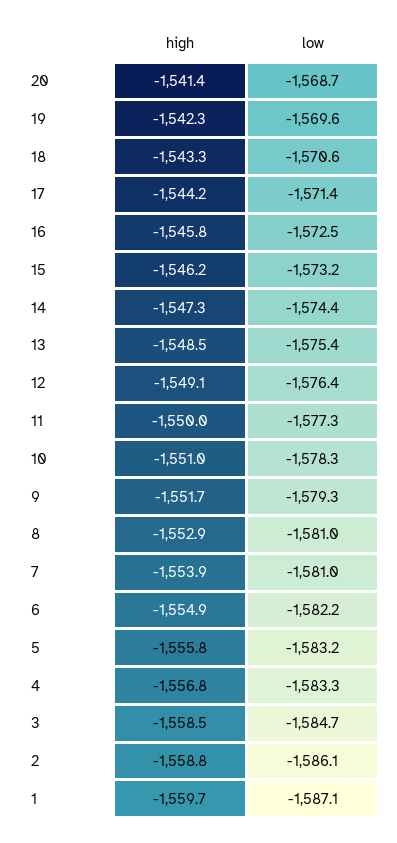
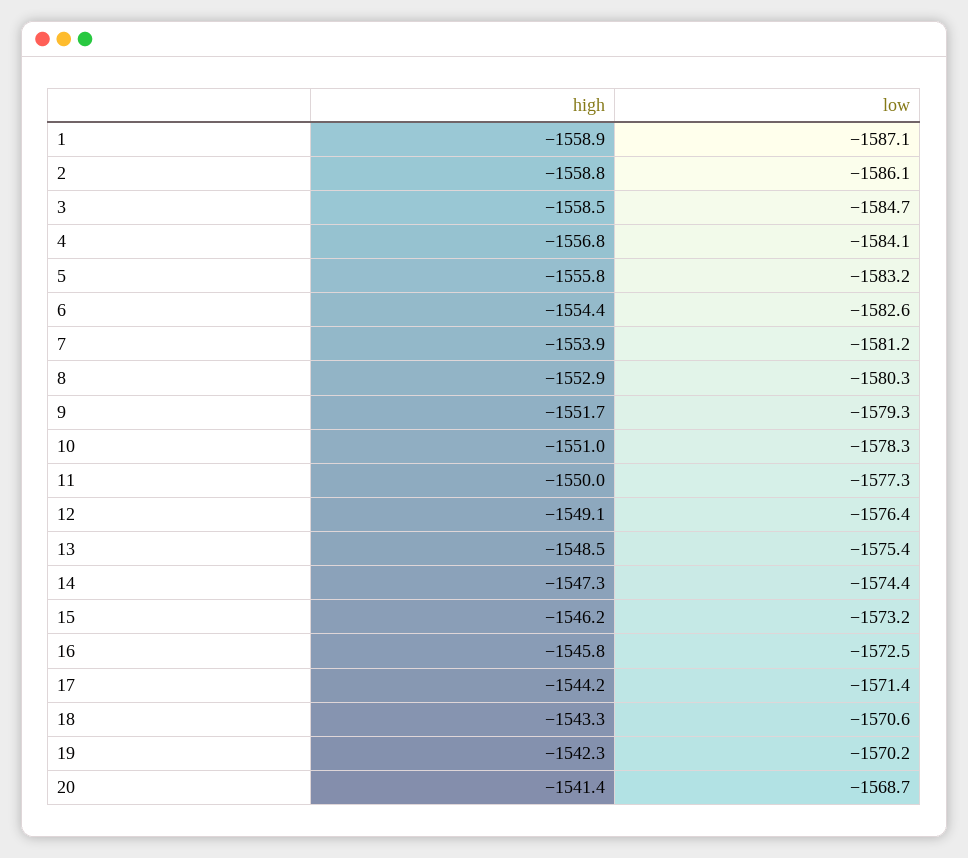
low, 19: -1569.6 -> -1570.2
low, 8: -1581 -> -1580.3
low, 7: -1581 -> -1581.2
high, 6: -1554.9 -> -1554.4
low, 6: -1582.2 -> -1582.6
low, 4: -1583.3 -> -1584.1
high, 1: -1559.7 -> -1558.9

